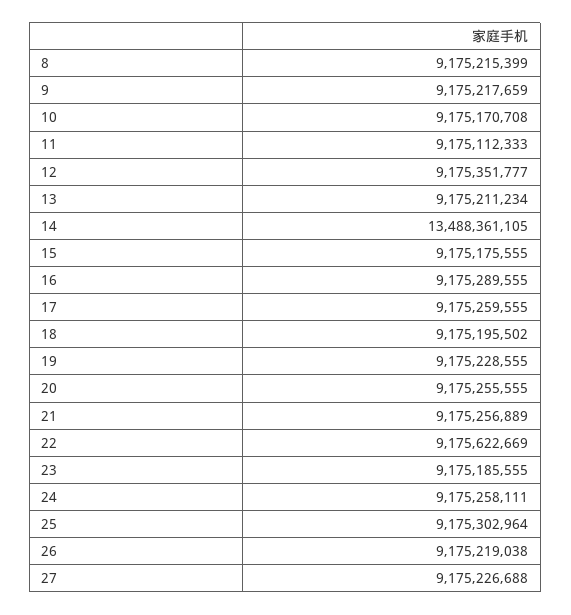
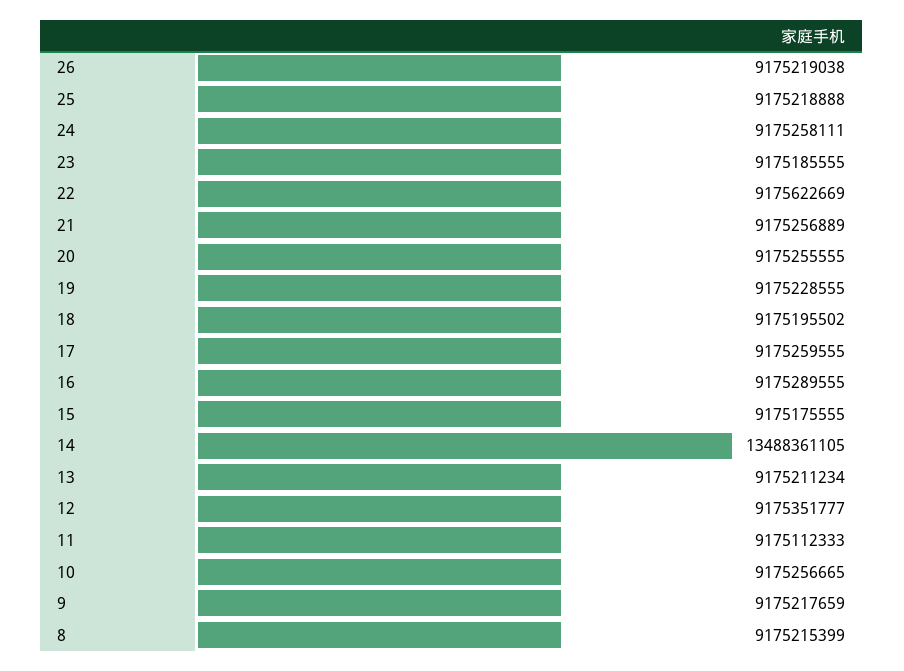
10: 9175170708 -> 9175256665
25: 9175302964 -> 9175218888
27: 9175226688 -> none

